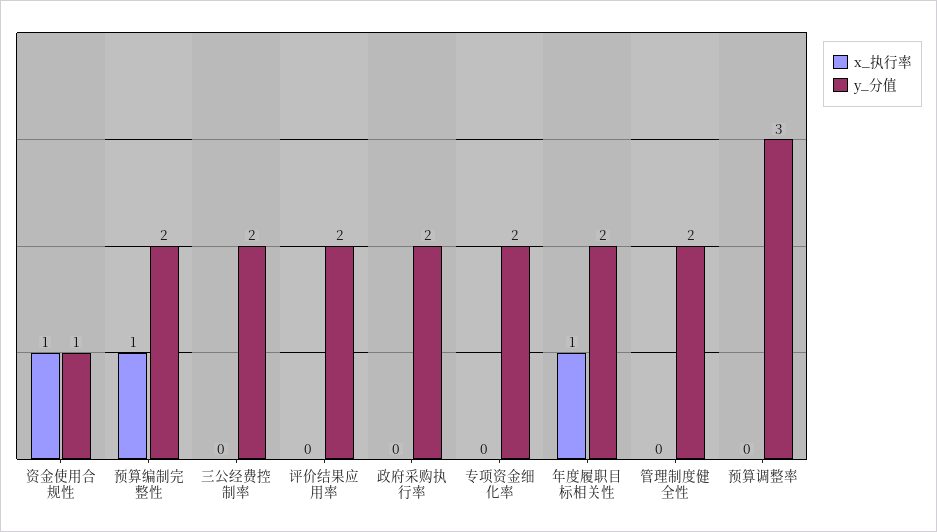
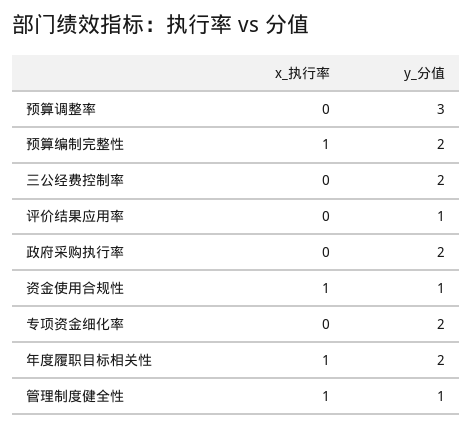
y_分值, 评价结果应用率: 2 -> 1
x_执行率, 管理制度健全性: 0 -> 1
y_分值, 管理制度健全性: 2 -> 1

